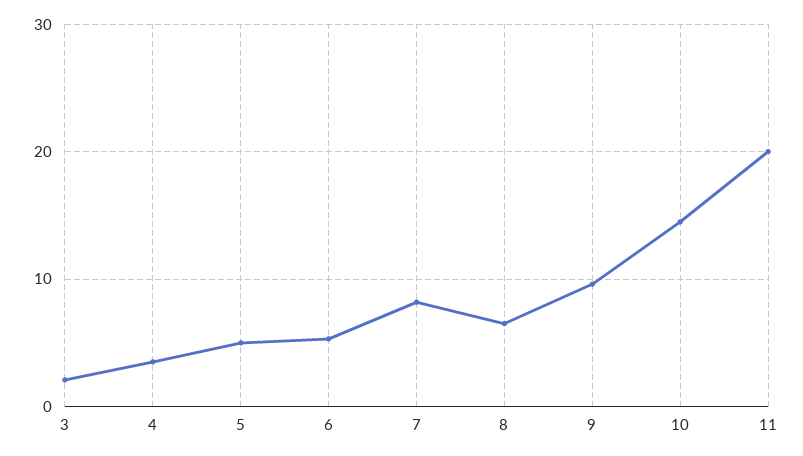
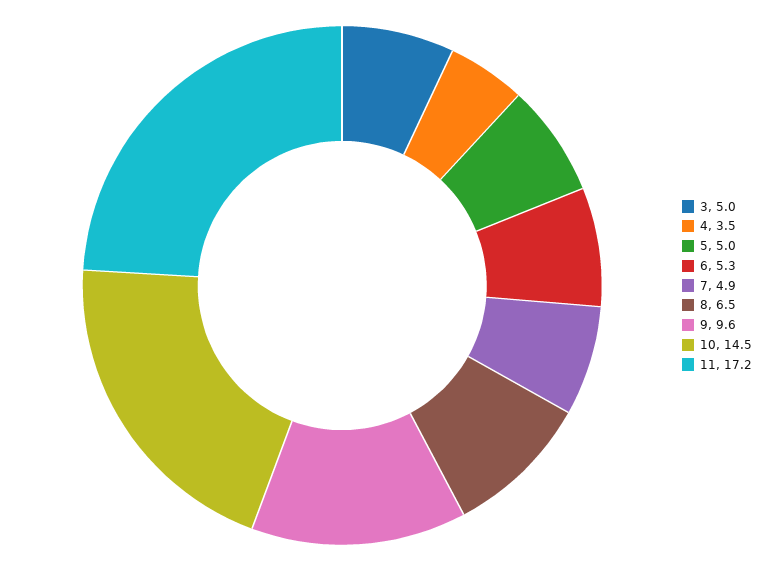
3: 2 -> 5
7: 8 -> 4.9
11: 20 -> 17.2

